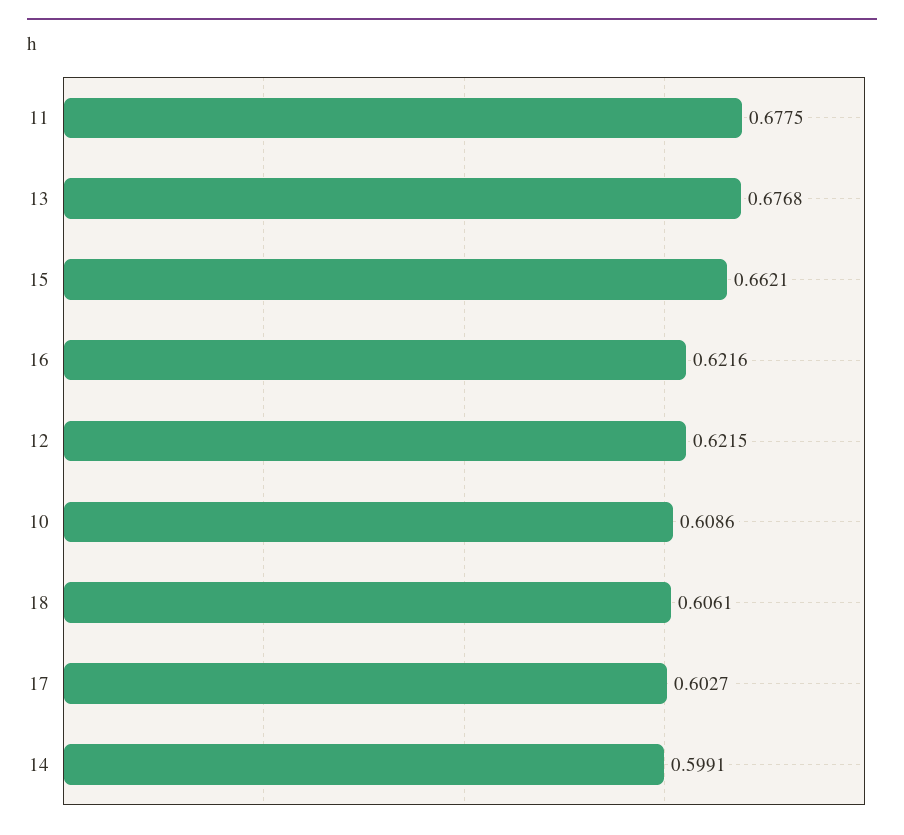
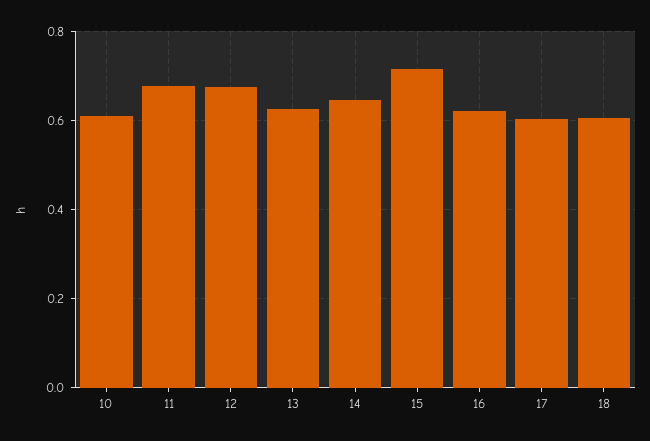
13: 0.6768 -> 0.62
15: 0.6621 -> 0.72
12: 0.6215 -> 0.68
14: 0.5991 -> 0.64

